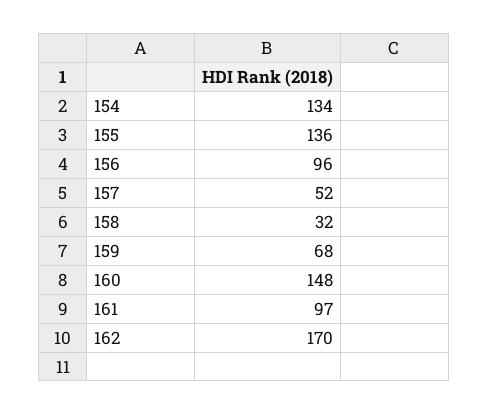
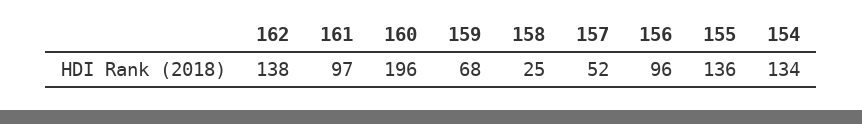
158: 32 -> 25
160: 148 -> 196
162: 170 -> 138

